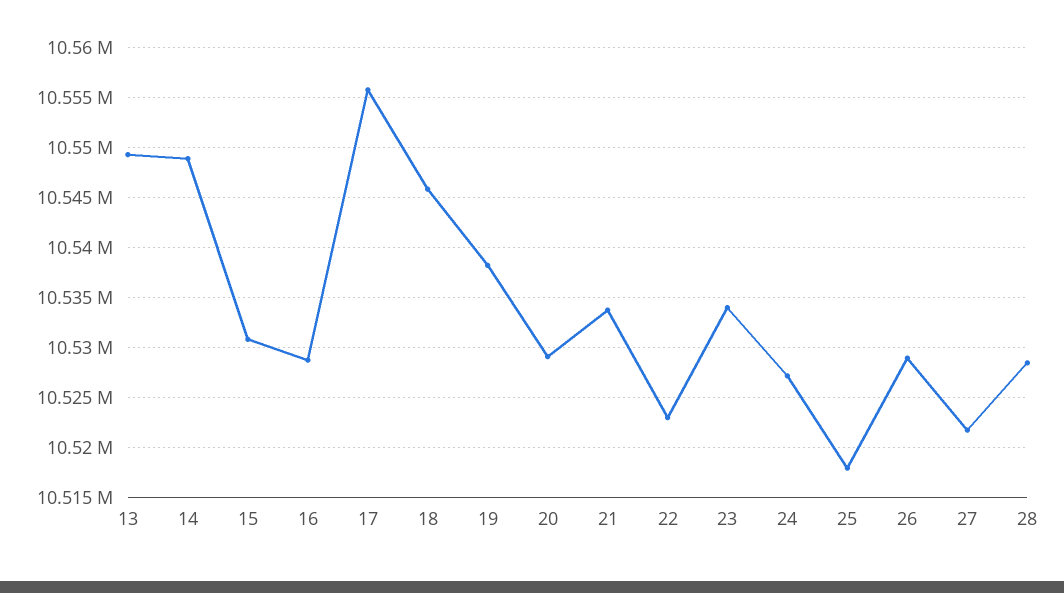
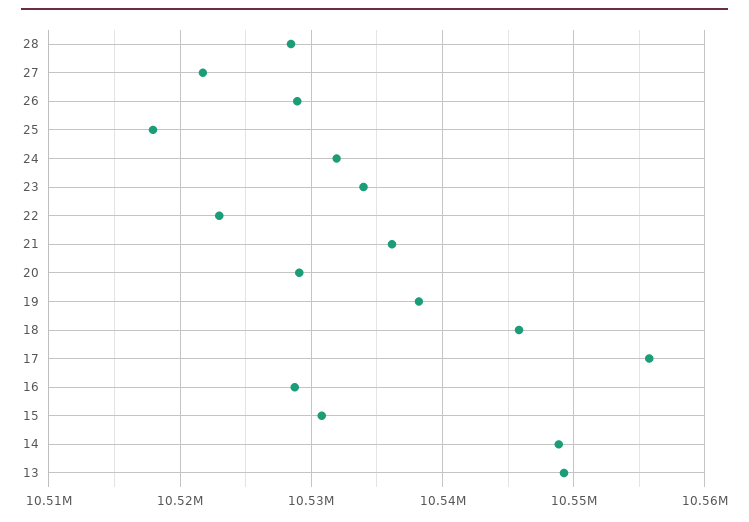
21: 10534000 -> 10536000
24: 10527000 -> 10532000

